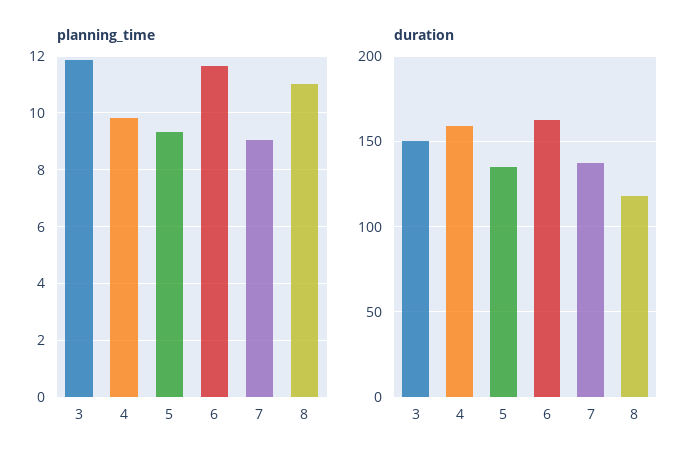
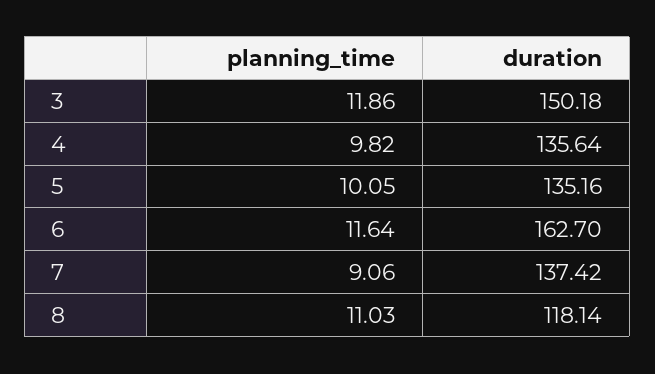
planning_time, 5: 9.25 -> 10.05
duration, 4: 160 -> 135.64

